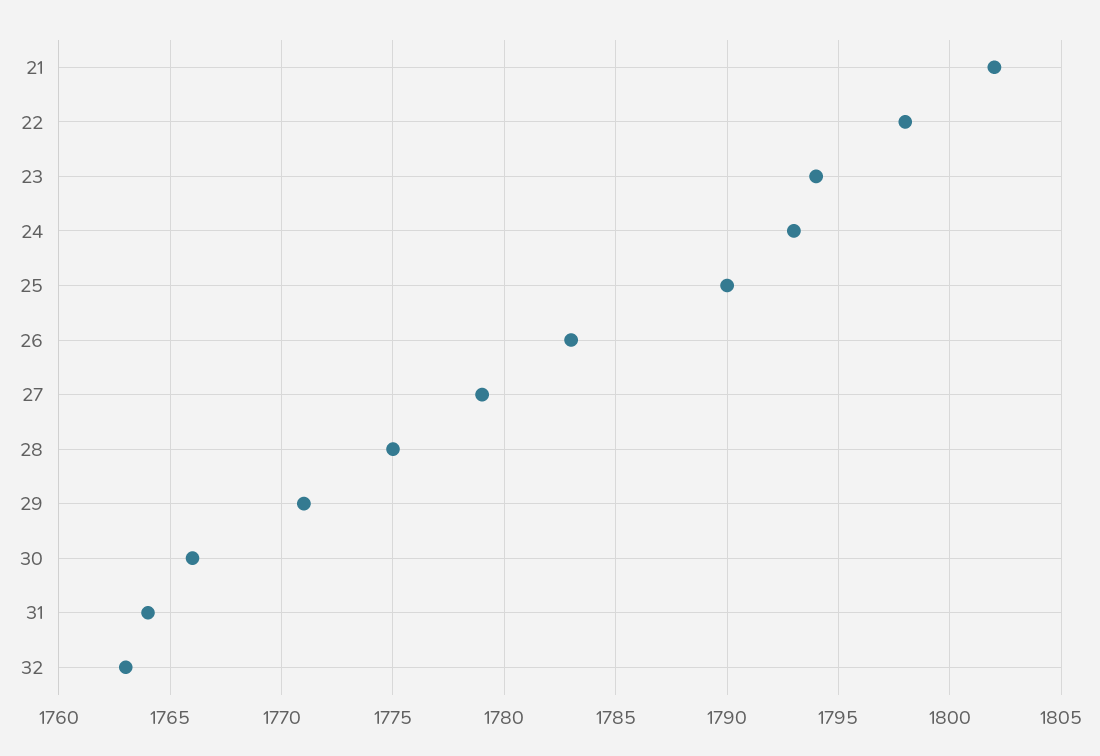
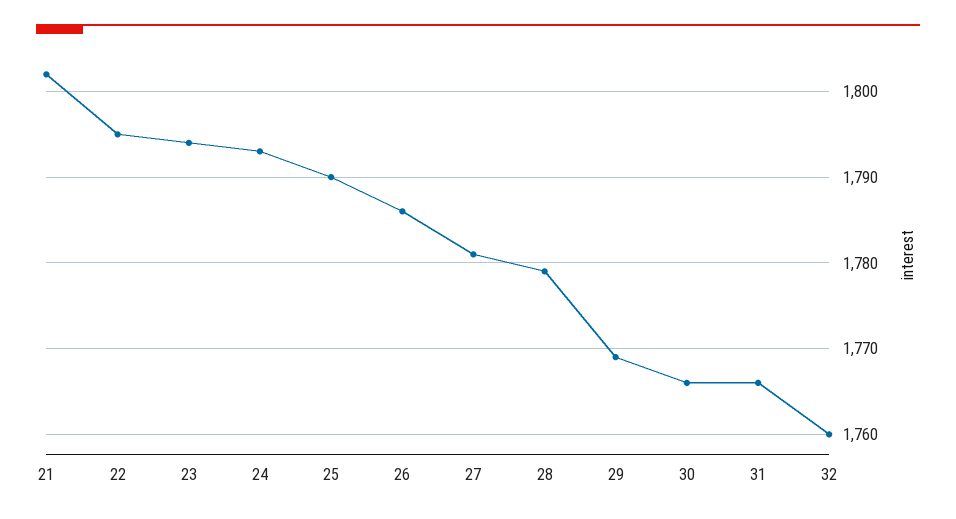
22: 1798 -> 1795
26: 1783 -> 1786
27: 1779 -> 1781
28: 1775 -> 1779
29: 1771 -> 1769
31: 1764 -> 1766
32: 1763 -> 1760

